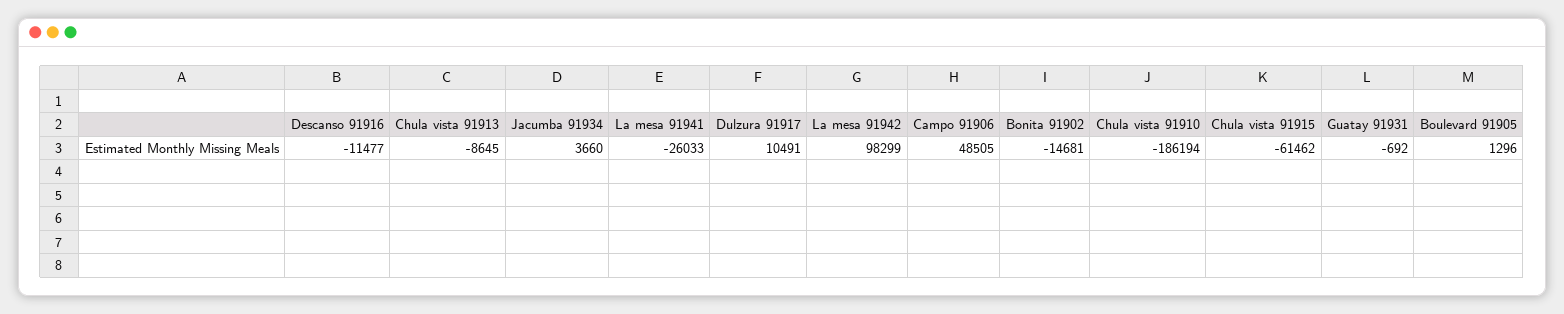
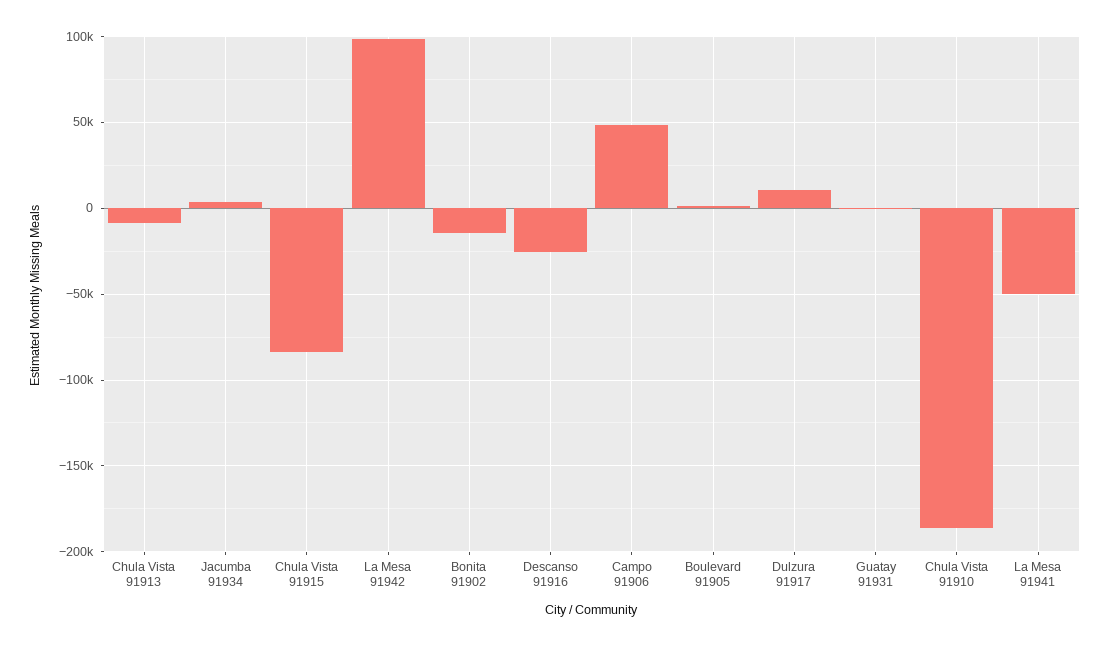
Descanso 91916: -11477 -> -25000
La mesa 91941: -26033 -> -50000
Chula vista 91915: -61462 -> -85000

